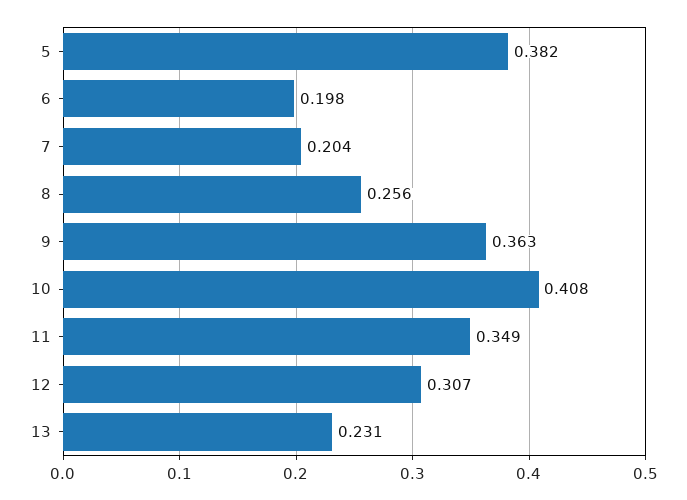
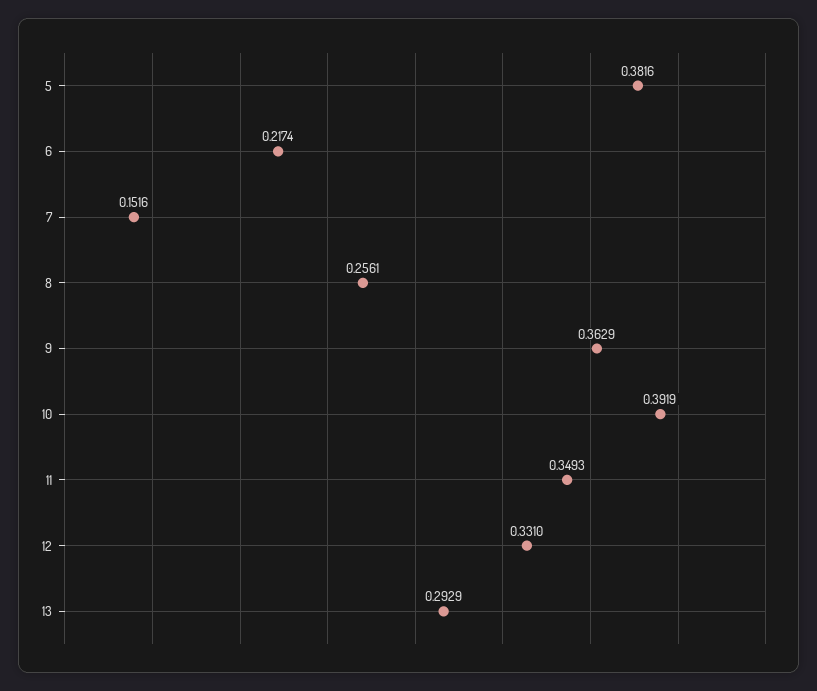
6: 0.198 -> 0.2174
7: 0.204 -> 0.1516
10: 0.408 -> 0.3919
12: 0.307 -> 0.331
13: 0.231 -> 0.2929

